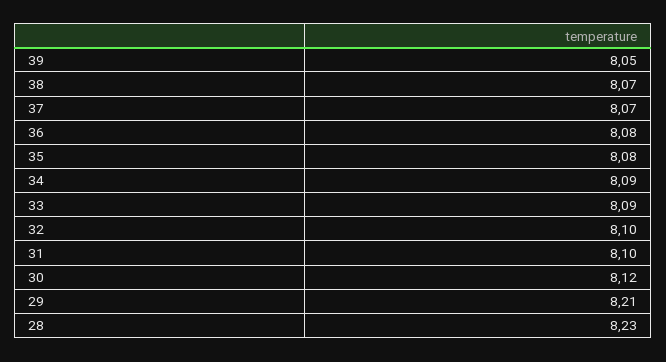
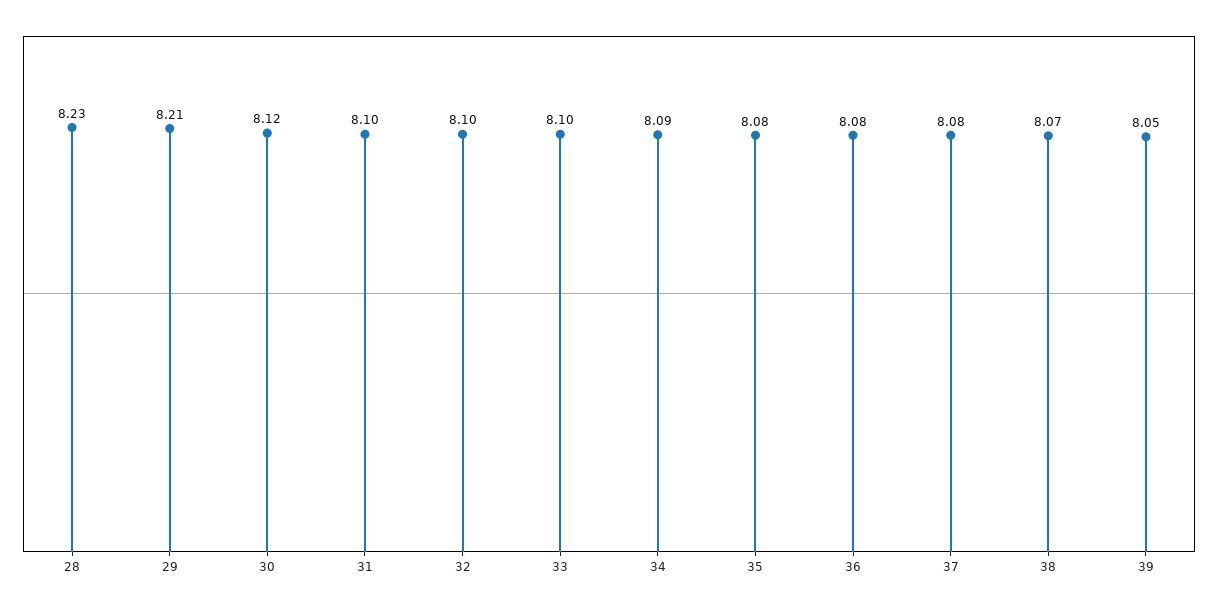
37: 8.07 -> 8.08
33: 8.09 -> 8.1

